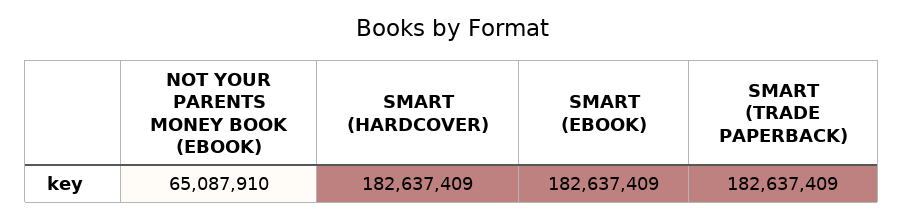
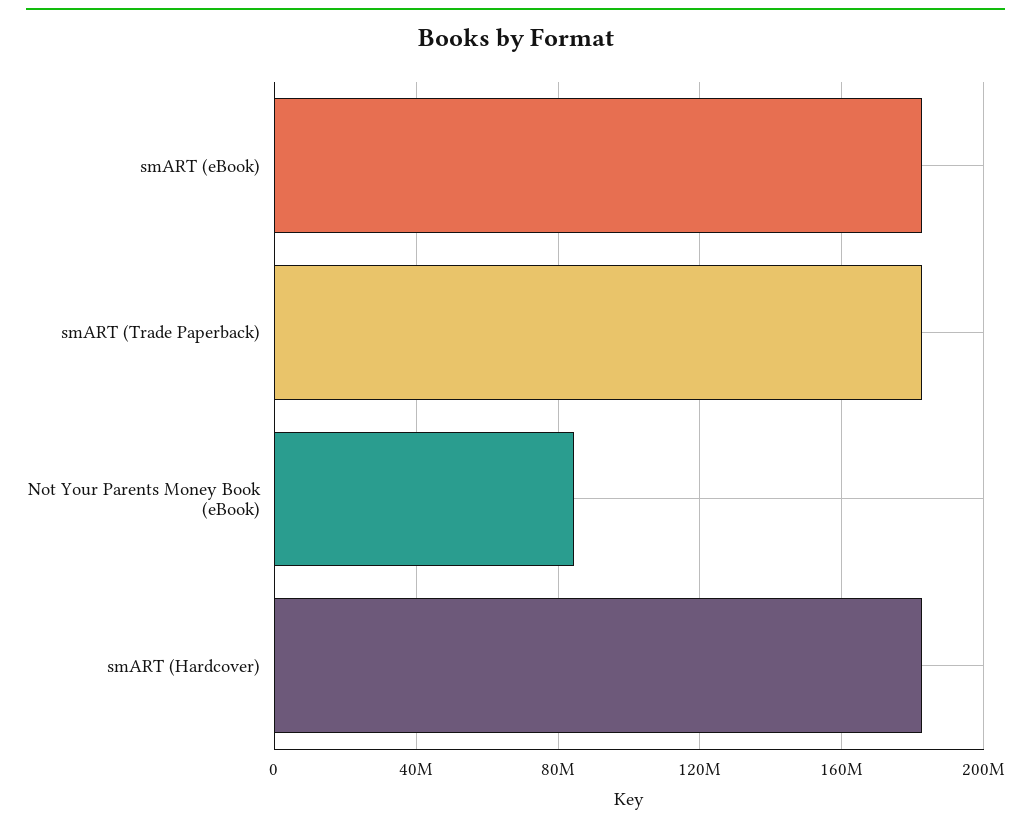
NOT YOUR PARENTS MONEY BOOK (EBOOK): 65087910 -> 85000000

